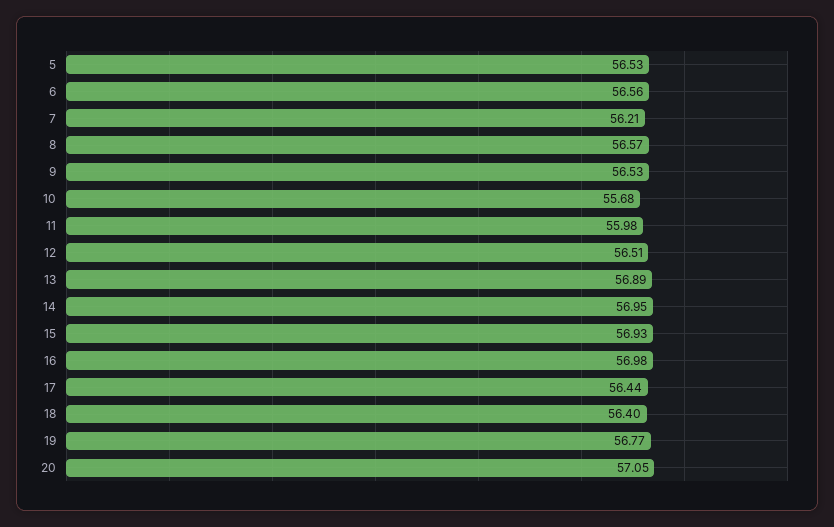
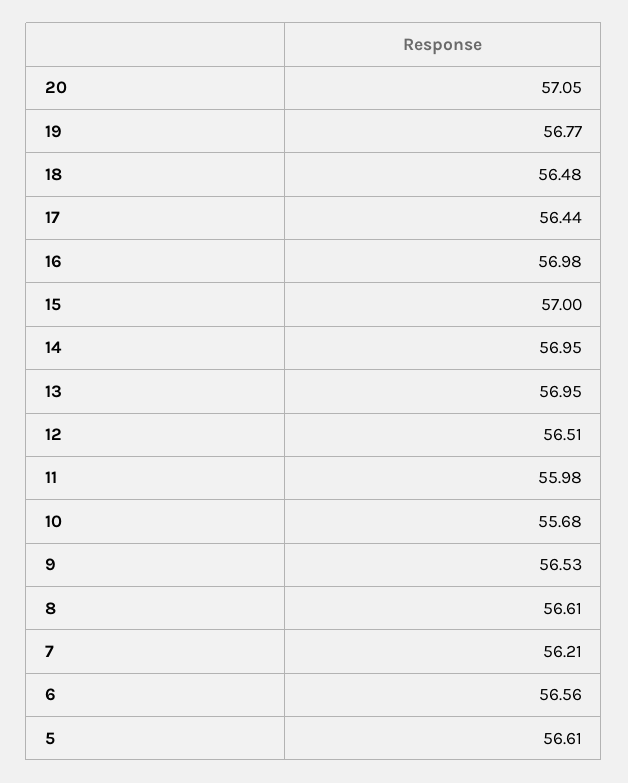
5: 56.53 -> 56.61
8: 56.57 -> 56.61
13: 56.89 -> 56.95
15: 56.93 -> 57
18: 56.4 -> 56.48

